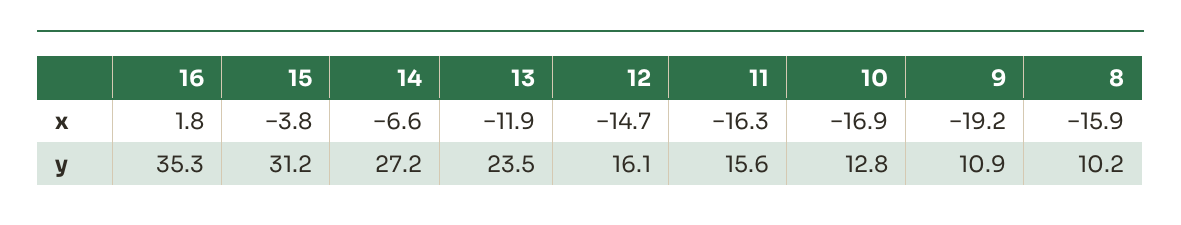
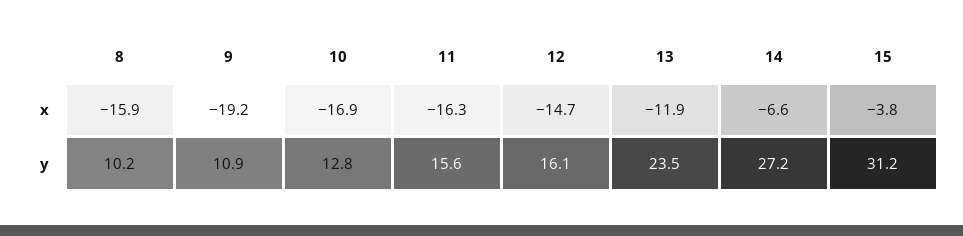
16, x: 1.8 -> none
16, y: 35.3 -> none

